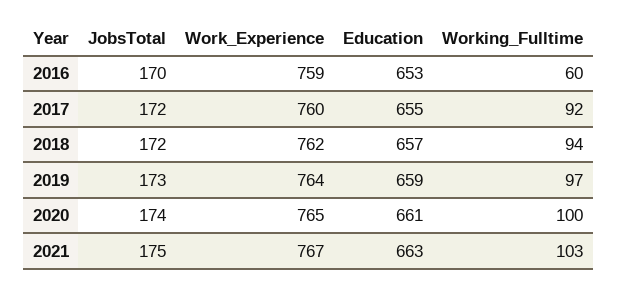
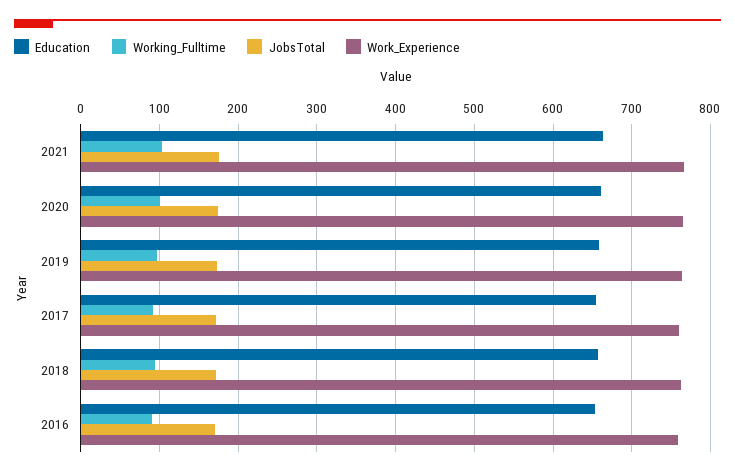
Working_Fulltime, 2016: 60 -> 90

